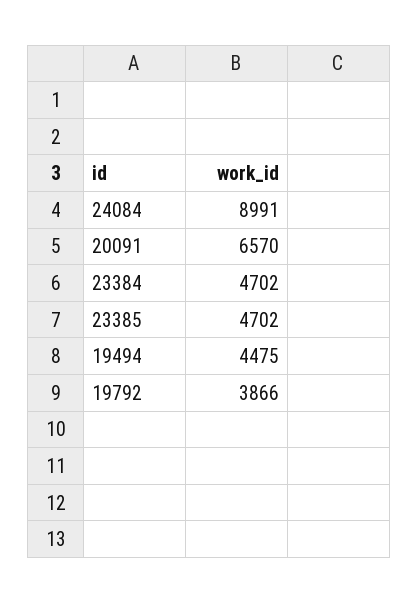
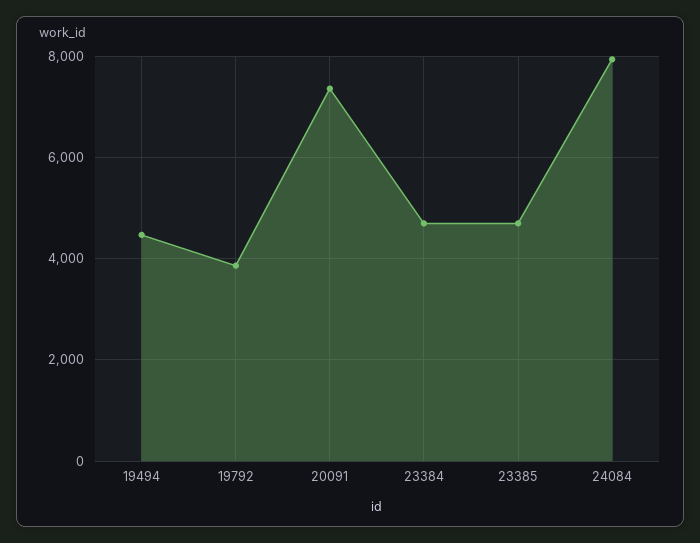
24084: 8991 -> 8000
20091: 6570 -> 7400

